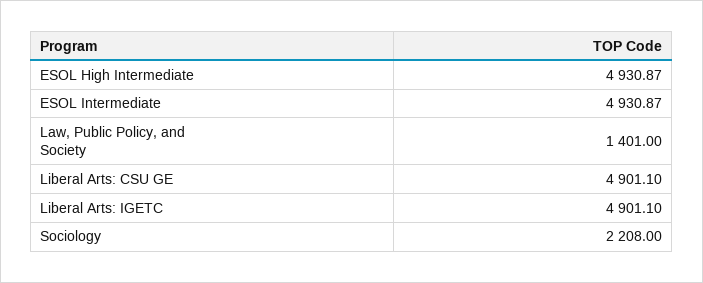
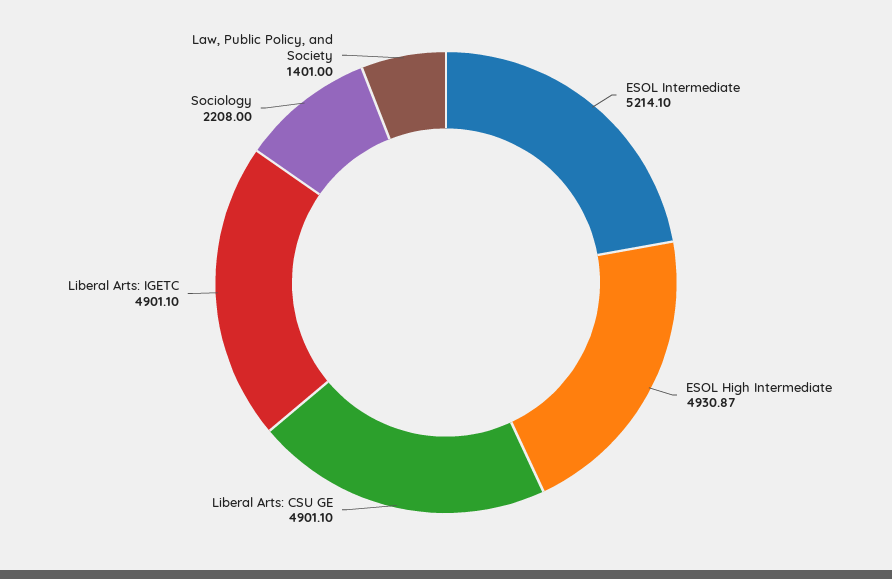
ESOL Intermediate: 4930.87 -> 5214.1

